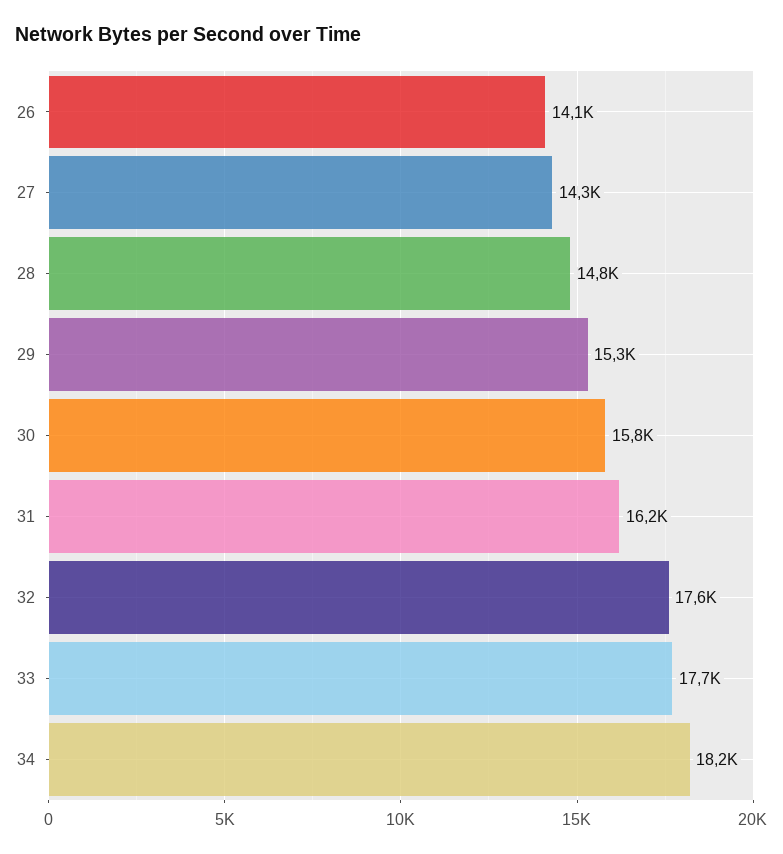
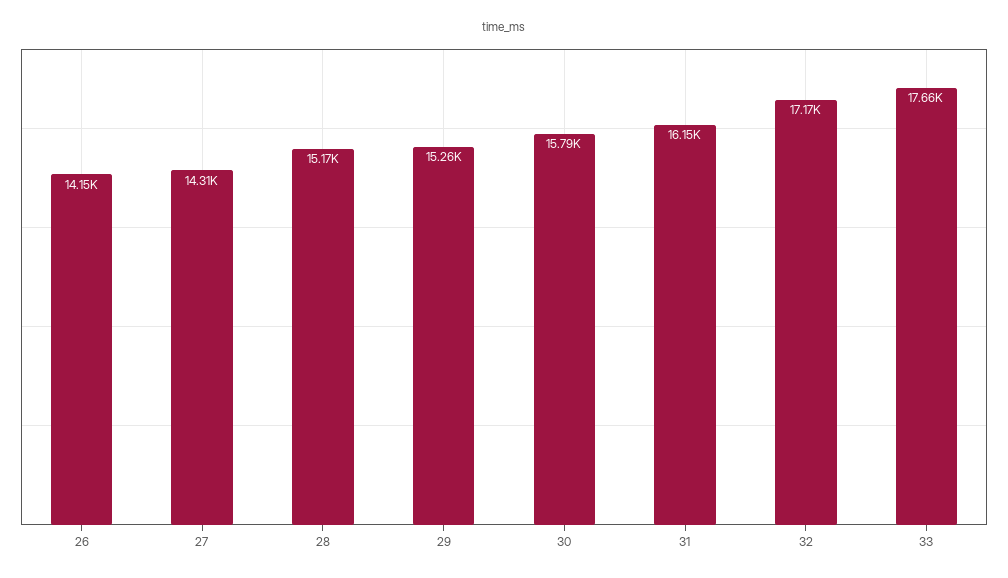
28: 14800 -> 15170
32: 17600 -> 17170
34: 18200 -> none

